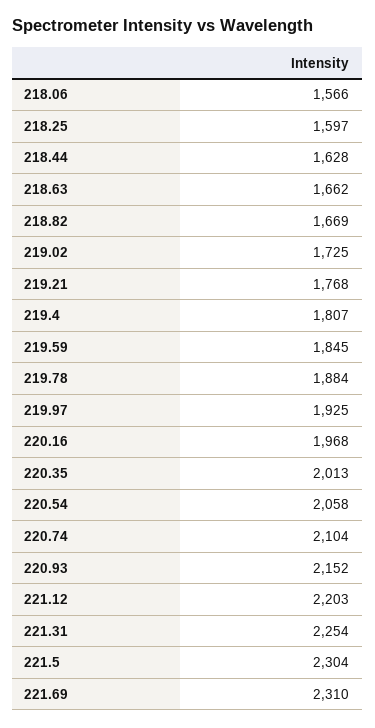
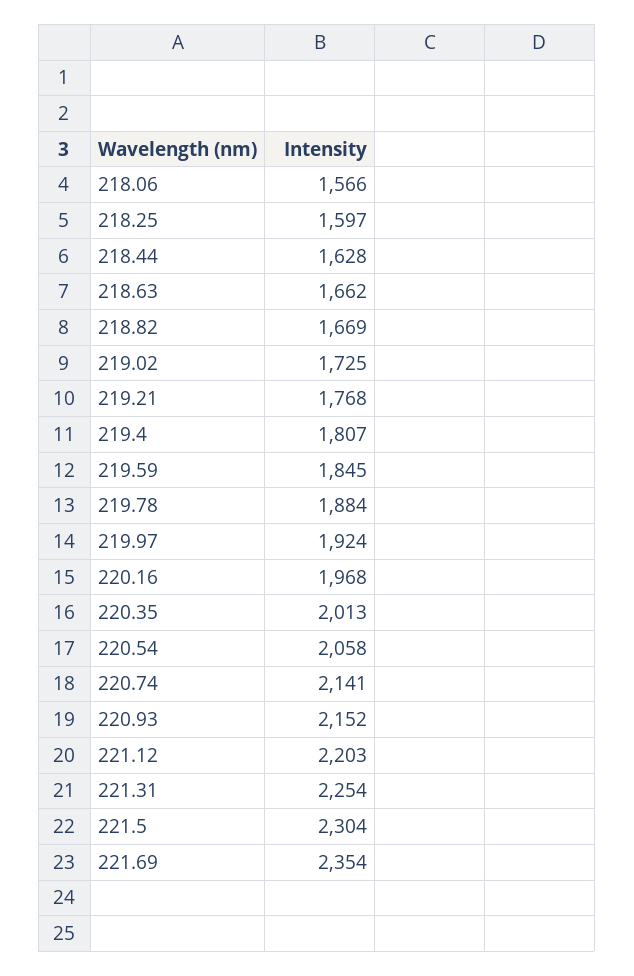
219.97: 1925 -> 1924
220.74: 2104 -> 2141
221.69: 2310 -> 2354

